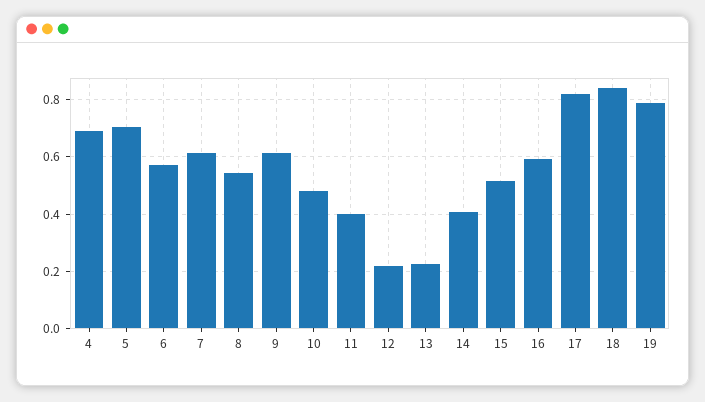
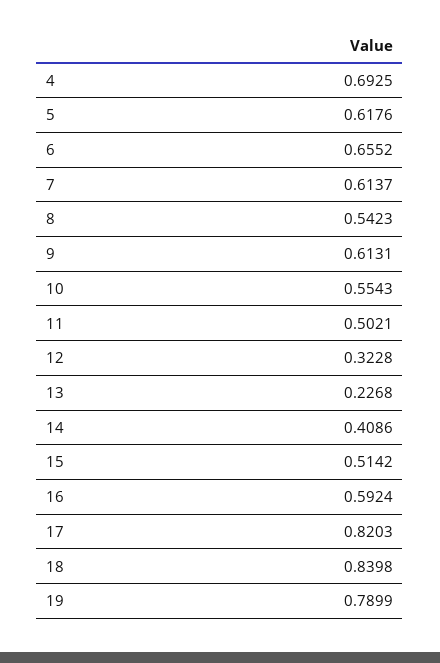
5: 0.7 -> 0.6176
6: 0.575 -> 0.6552
10: 0.475 -> 0.5543
11: 0.4 -> 0.5021
12: 0.225 -> 0.3228

